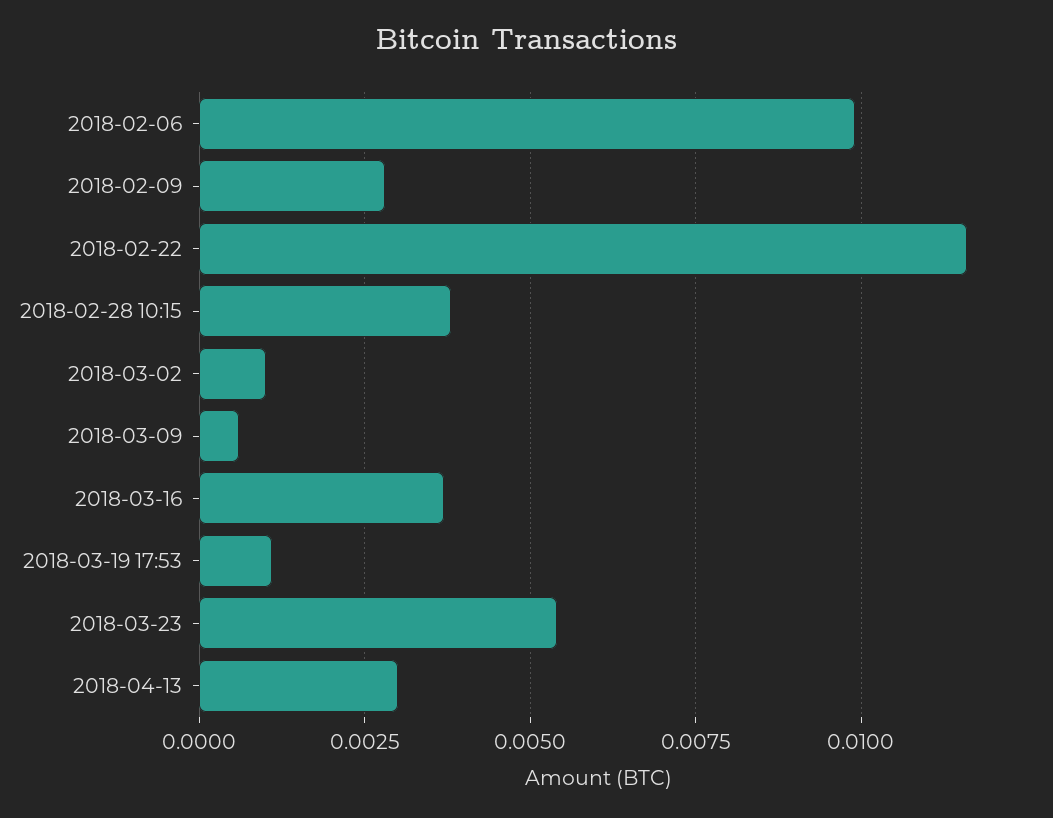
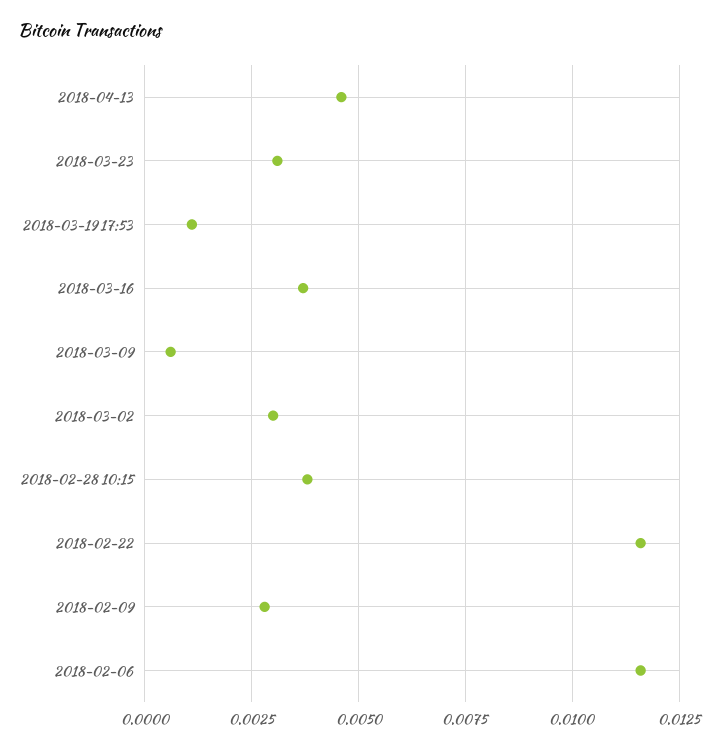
2018-02-06: 0.01 -> 0.0115
2018-03-02: 0.001 -> 0.003
2018-03-23: 0.0055 -> 0.003
2018-04-13: 0.003 -> 0.0045

